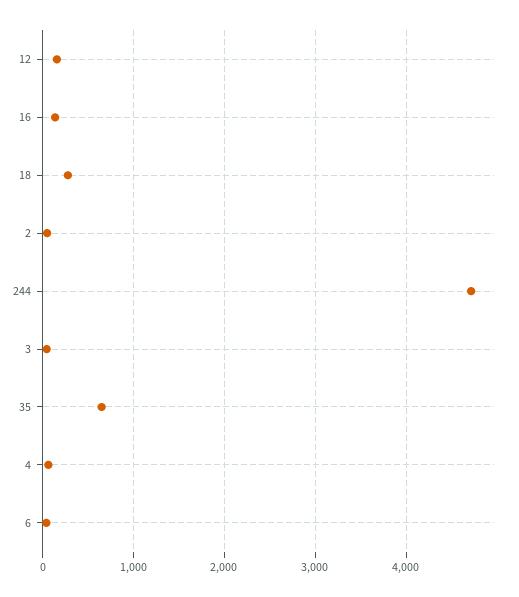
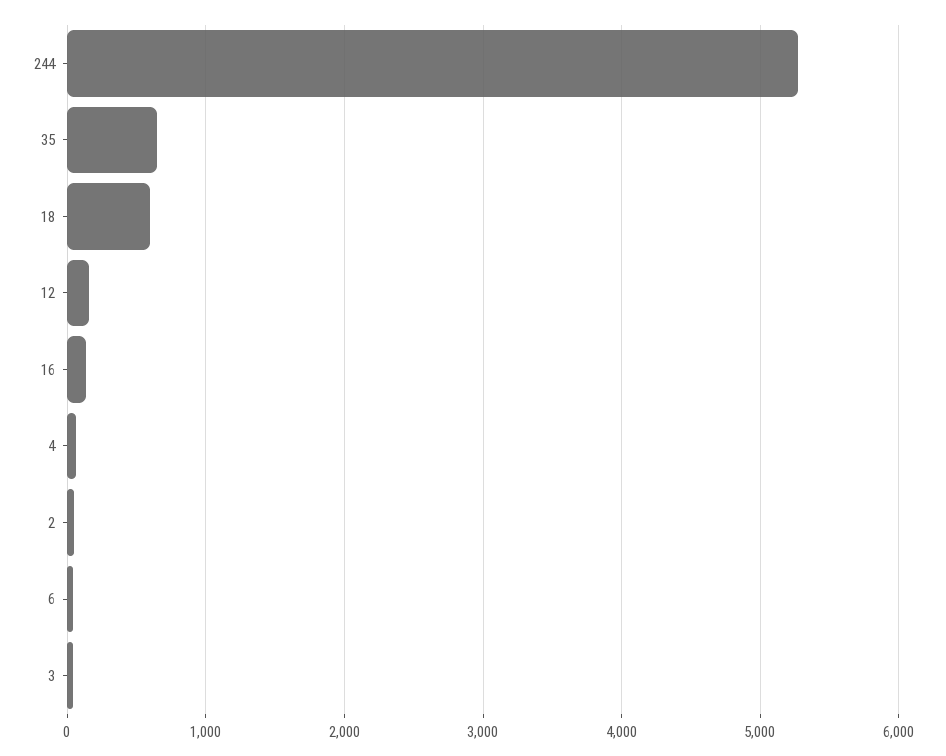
18: 300 -> 600
244: 4700 -> 5300

